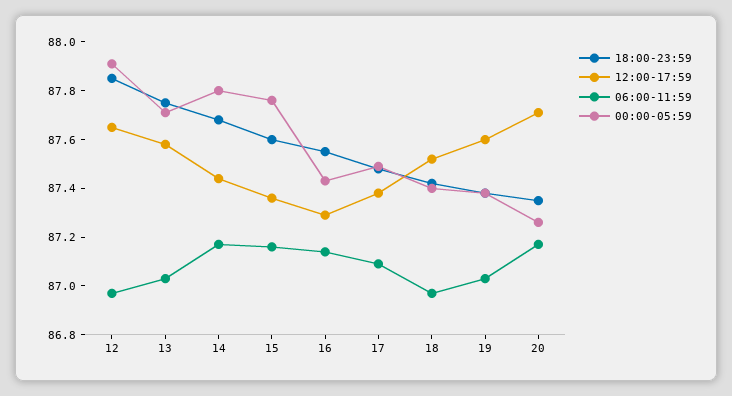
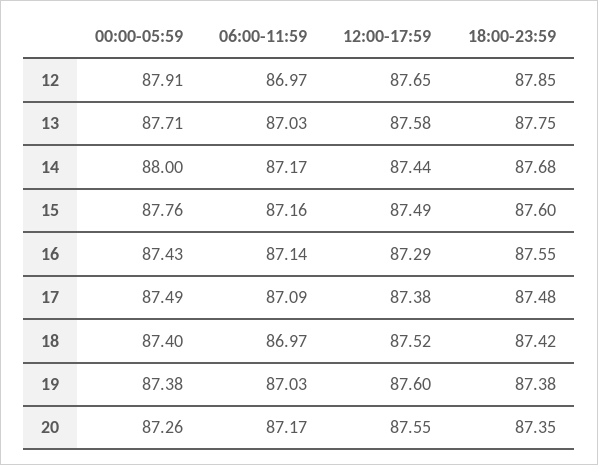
00:00-05:59, 14: 87.8 -> 88
12:00-17:59, 15: 87.35 -> 87.49
12:00-17:59, 20: 87.7 -> 87.55

